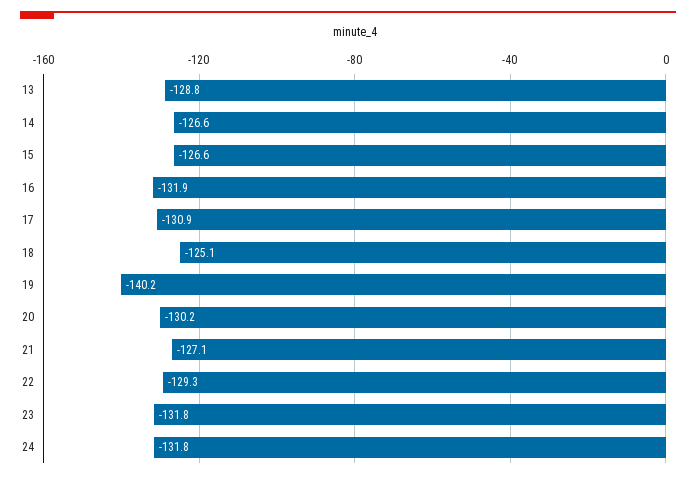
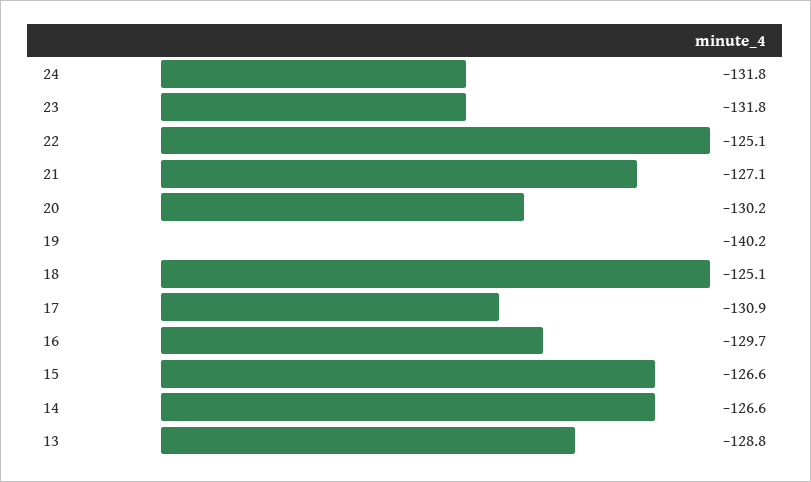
16: -131.9 -> -129.7
22: -129.3 -> -125.1

